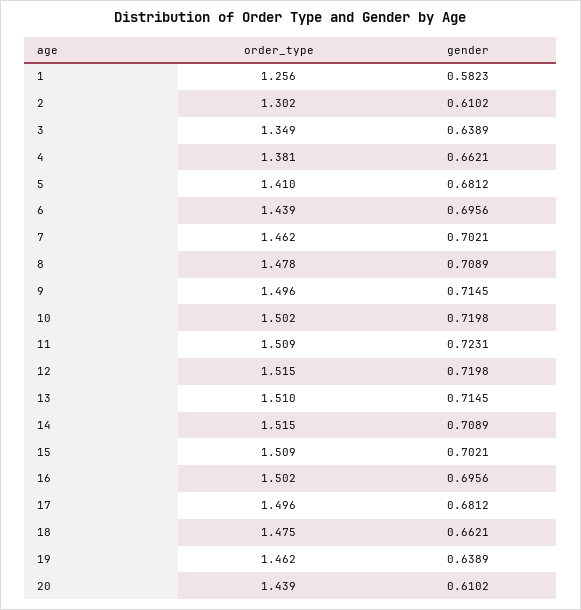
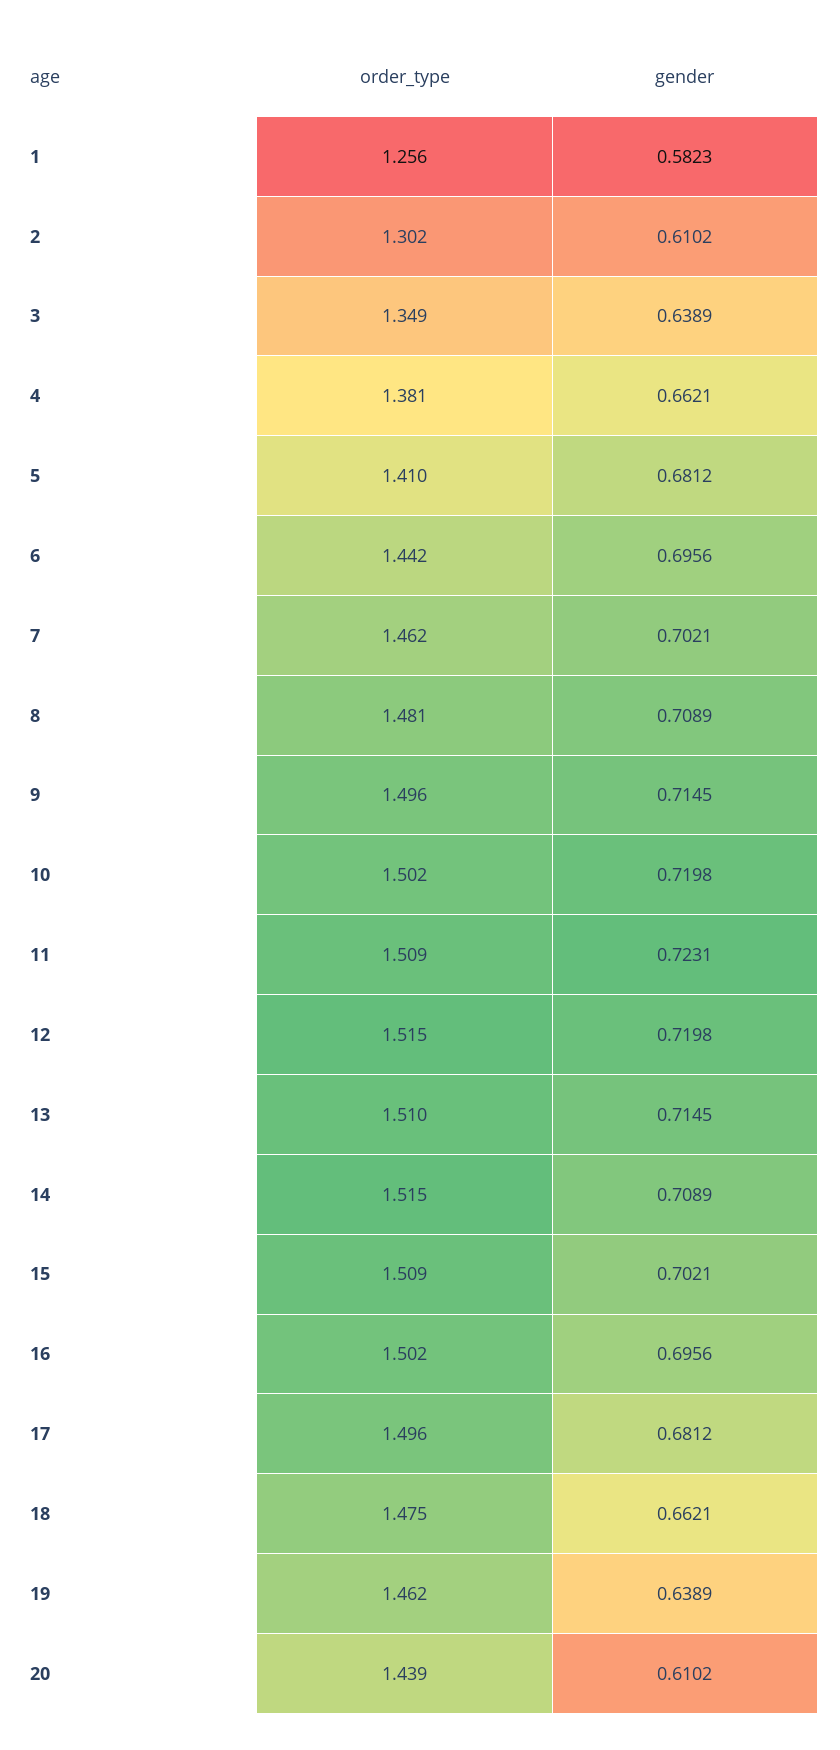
order_type, 6: 1.439 -> 1.442
order_type, 8: 1.478 -> 1.481

